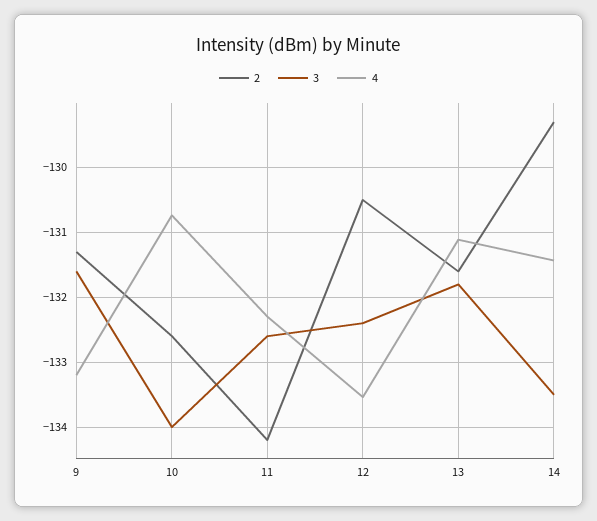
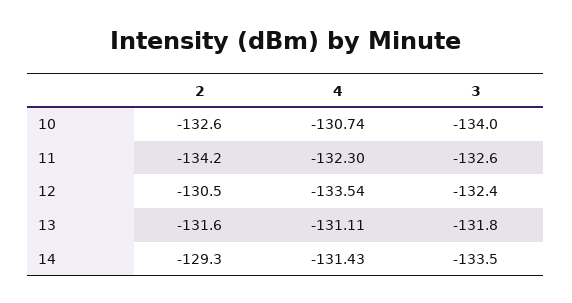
2, 9: -131.3 -> none
3, 9: -131.6 -> none
4, 9: -133.2 -> none

